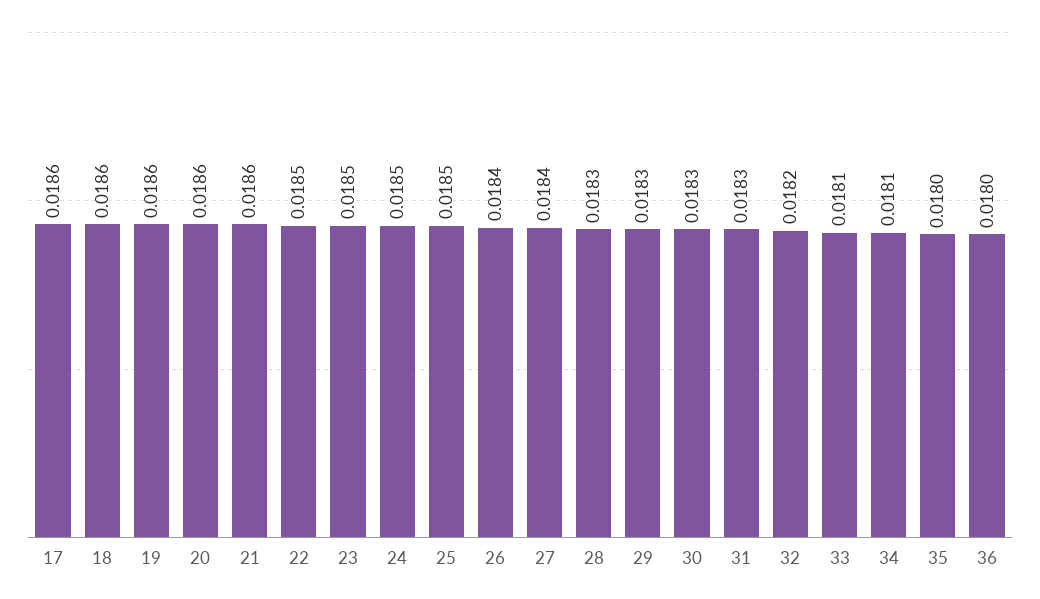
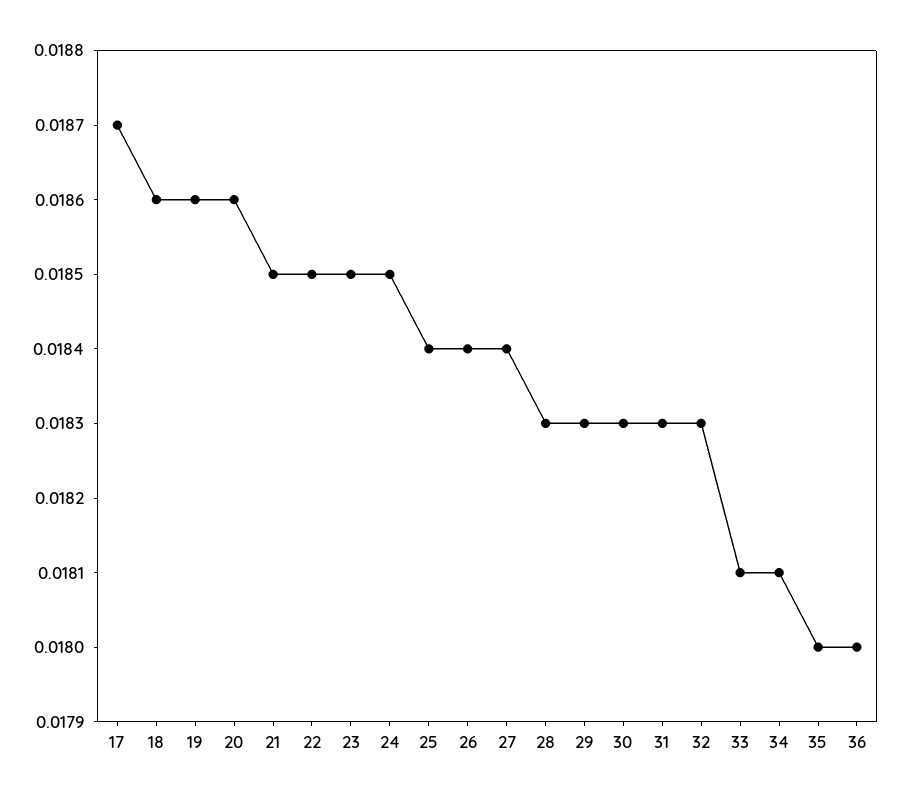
17: 0.0186 -> 0.0187
21: 0.0186 -> 0.0185
25: 0.0185 -> 0.0184
32: 0.0182 -> 0.0183

